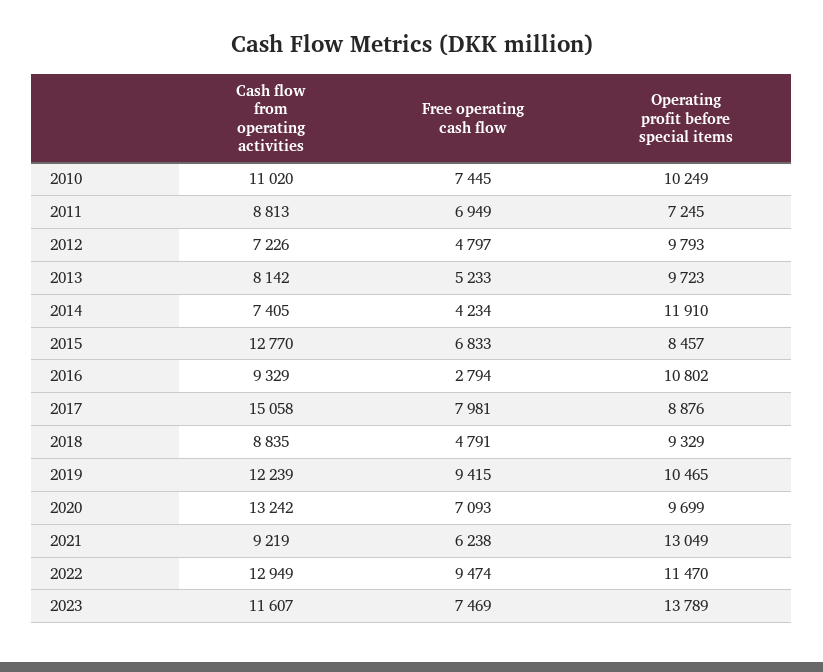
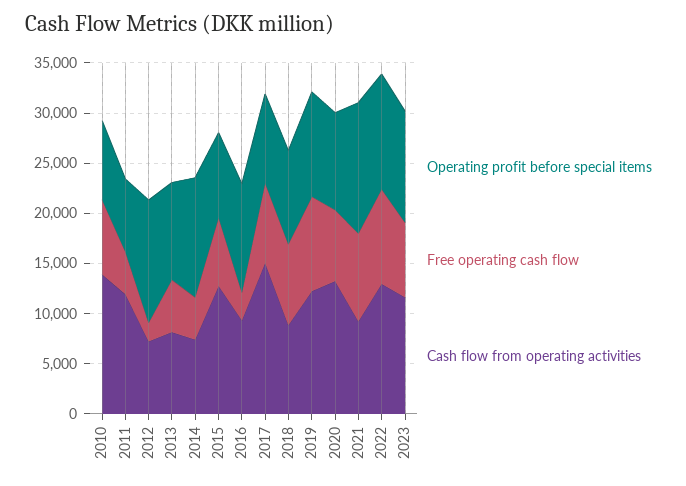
Cash flow from operating activities, 2010: 11020 -> 14000
Operating profit before special items, 2010: 10249 -> 8000
Cash flow from operating activities, 2011: 8813 -> 12000
Free operating cash flow, 2011: 6949 -> 4000
Free operating cash flow, 2012: 4797 -> 2000
Operating profit before special items, 2012: 9793 -> 12000
Free operating cash flow, 2018: 4791 -> 8000
Free operating cash flow, 2021: 6238 -> 9000
Operating profit before special items, 2023: 13789 -> 11000

